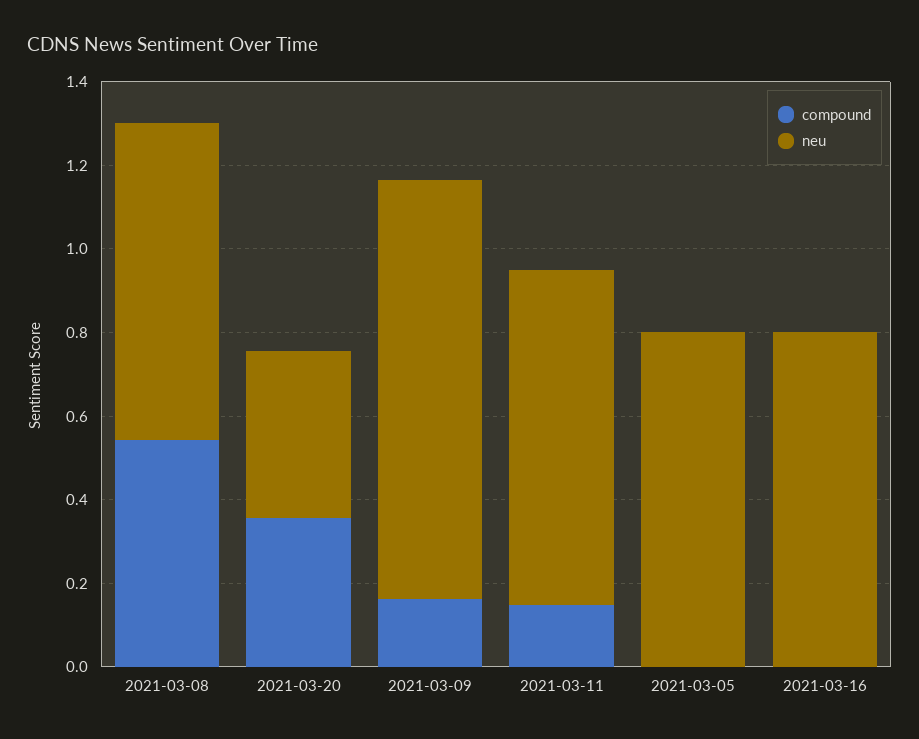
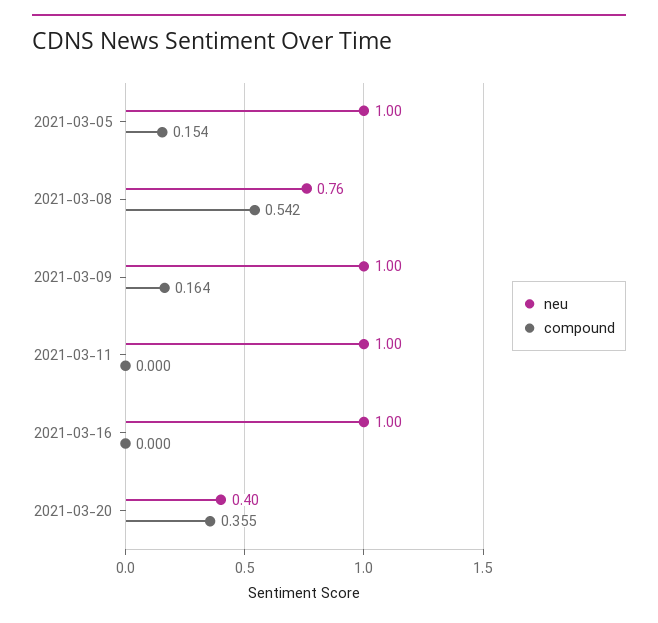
compound, 2021-03-11: 0.15 -> 0
neu, 2021-03-11: 0.8 -> 1
compound, 2021-03-05: 0 -> 0.154
neu, 2021-03-05: 0.8 -> 1
neu, 2021-03-16: 0.8 -> 1

